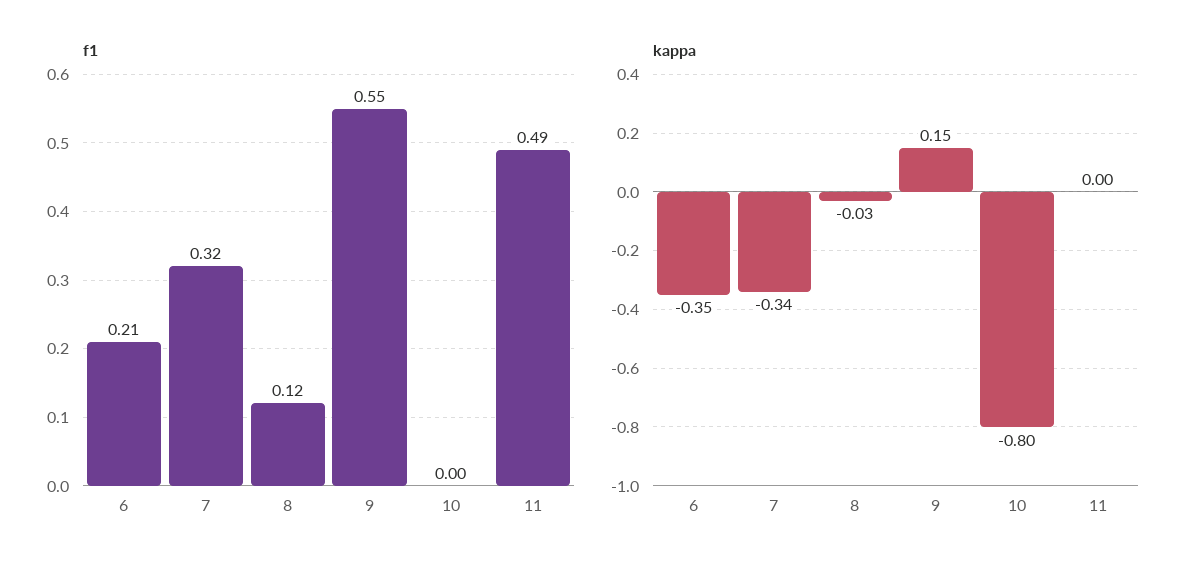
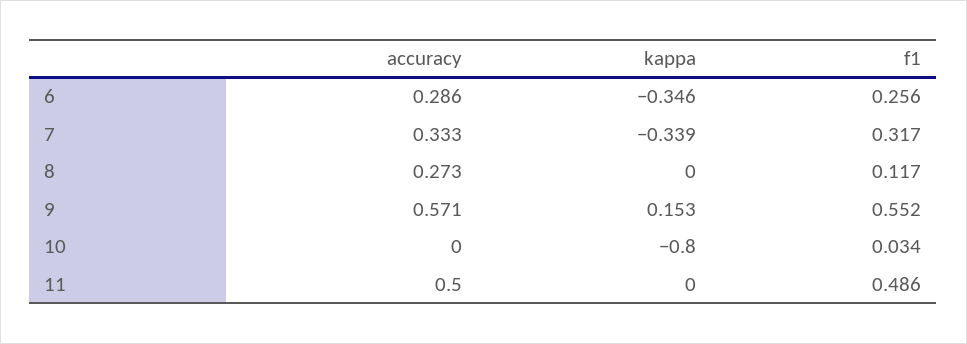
f1, 6: 0.21 -> 0.256
f1, 10: 0 -> 0.034
kappa, 8: -0.03 -> 0
accuracy, 6: none -> 0.286
accuracy, 7: none -> 0.333
accuracy, 8: none -> 0.273
accuracy, 9: none -> 0.571
accuracy, 10: none -> 0
accuracy, 11: none -> 0.5

